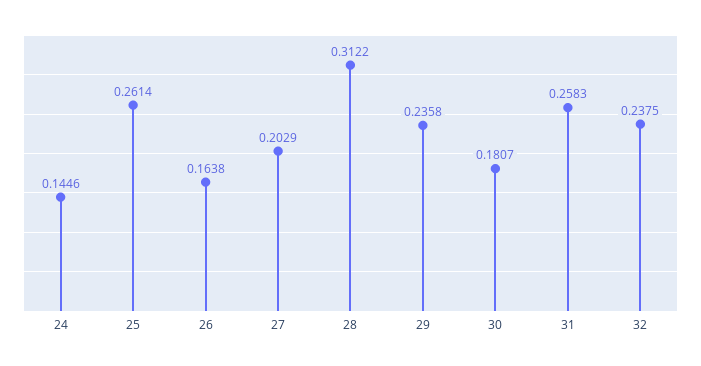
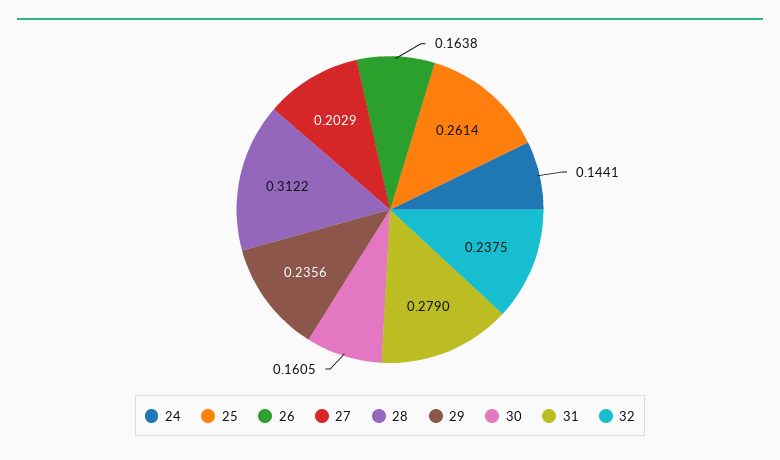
24: 0.1446 -> 0.1441
29: 0.2358 -> 0.2356
30: 0.1807 -> 0.1605
31: 0.2583 -> 0.279

